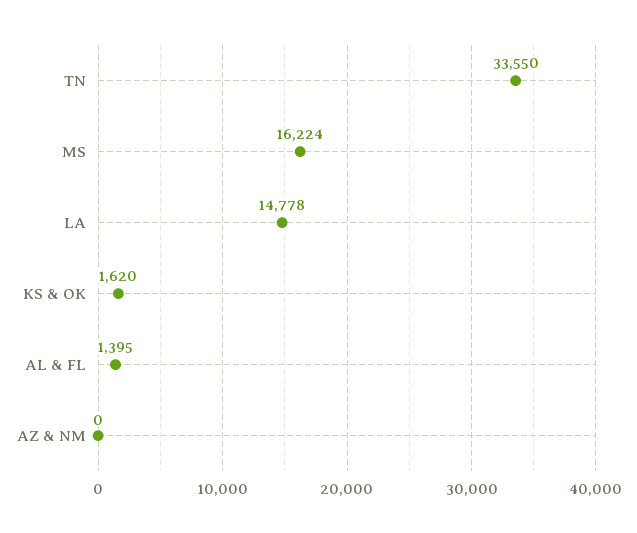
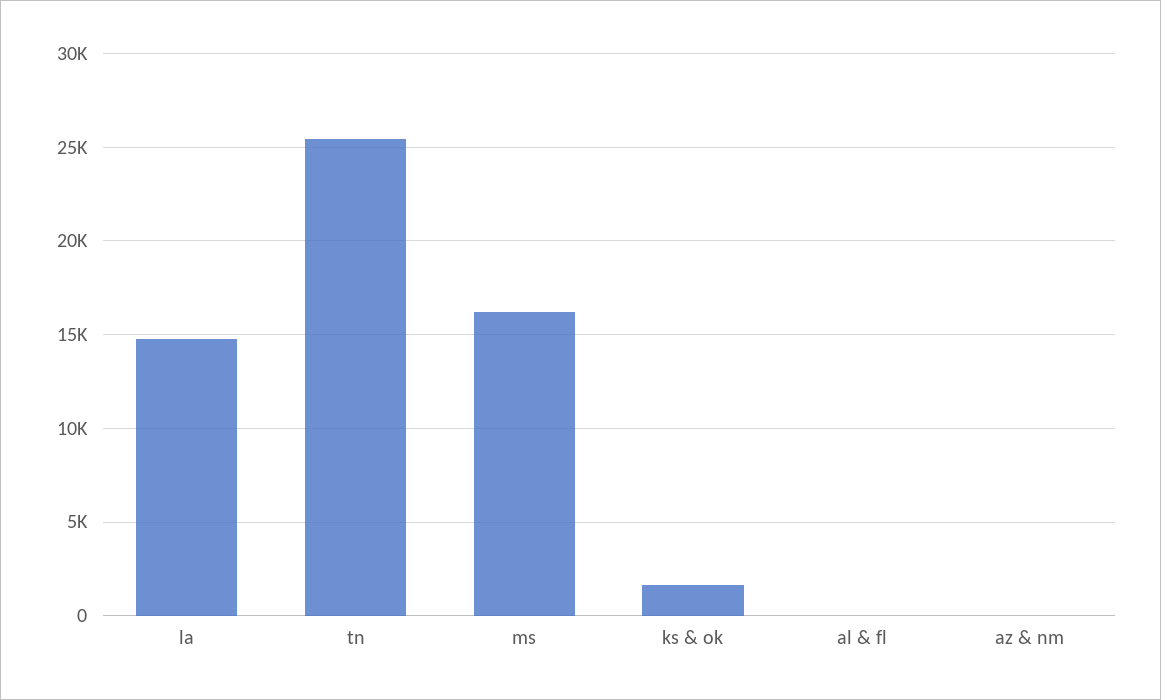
TN: 33550 -> 25500
AL & FL: 1395 -> 0

